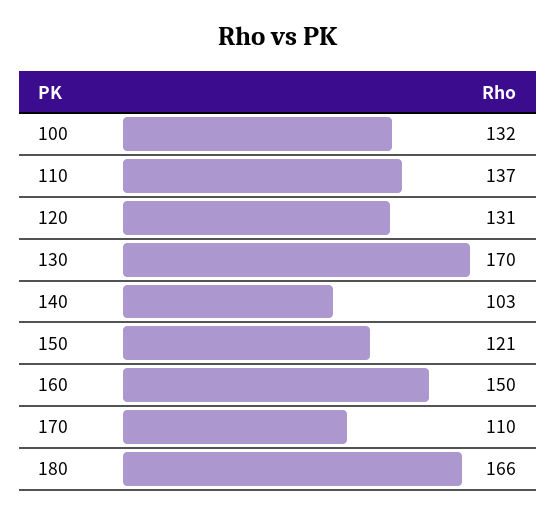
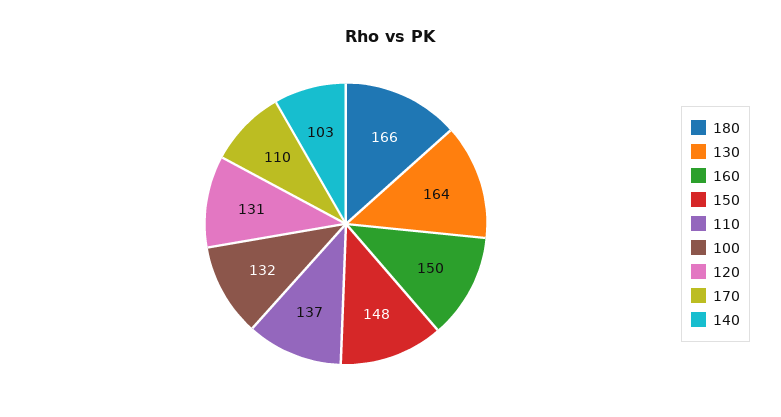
130: 170 -> 164
150: 121 -> 148

